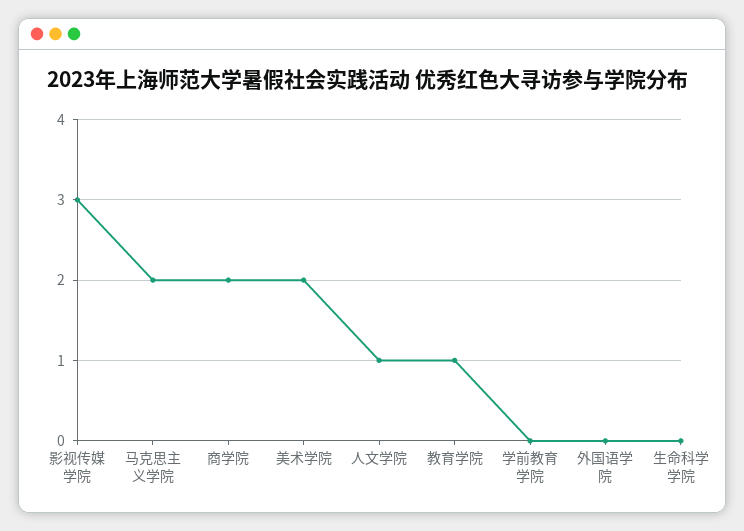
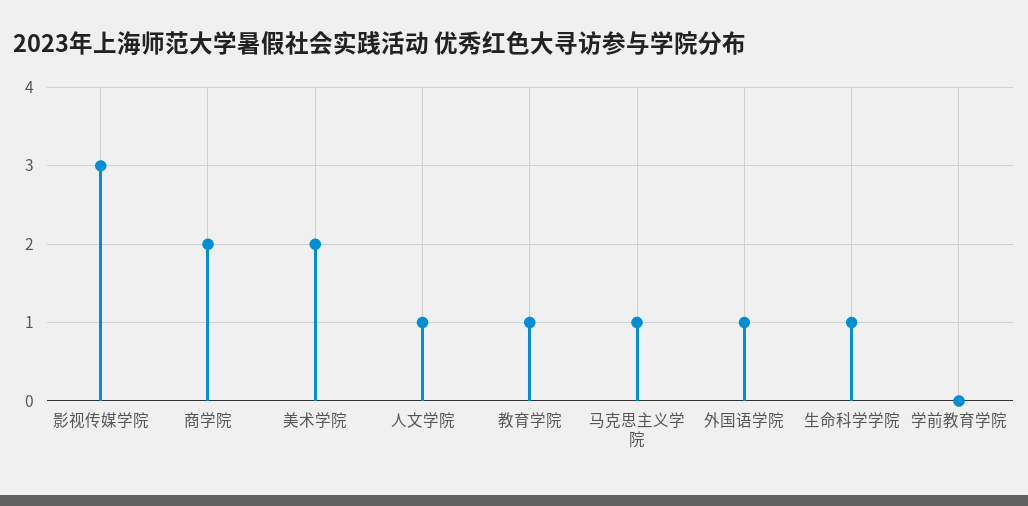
马克思主义学院: 2 -> 1
外国语学院: 0 -> 1
生命科学学院: 0 -> 1

